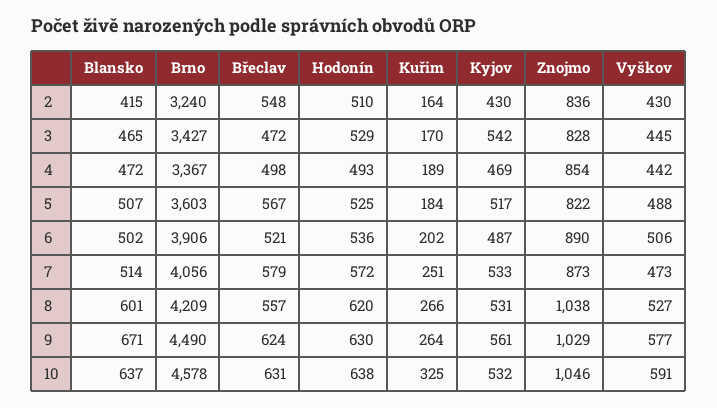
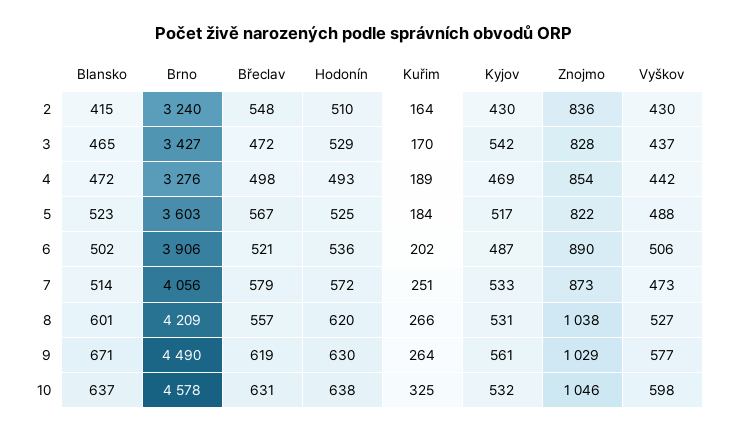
Vyškov, 3: 445 -> 437
Brno, 4: 3367 -> 3276
Blansko, 5: 507 -> 523
Břeclav, 9: 624 -> 619
Vyškov, 10: 591 -> 598

